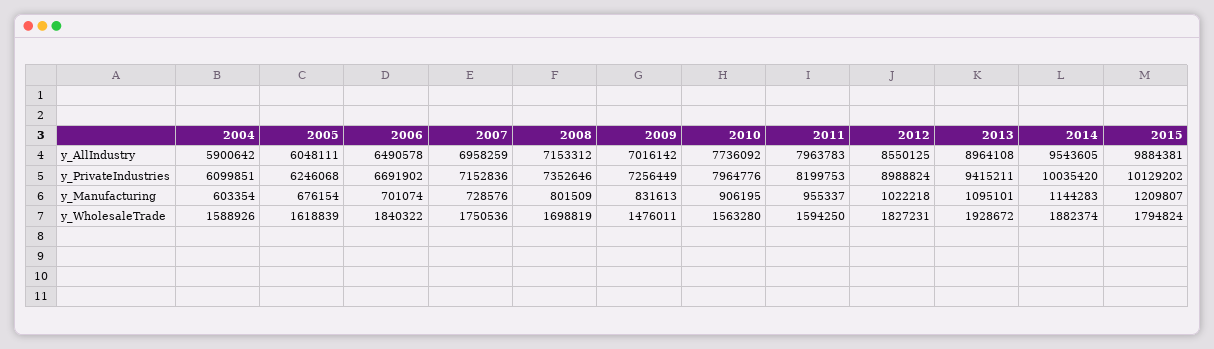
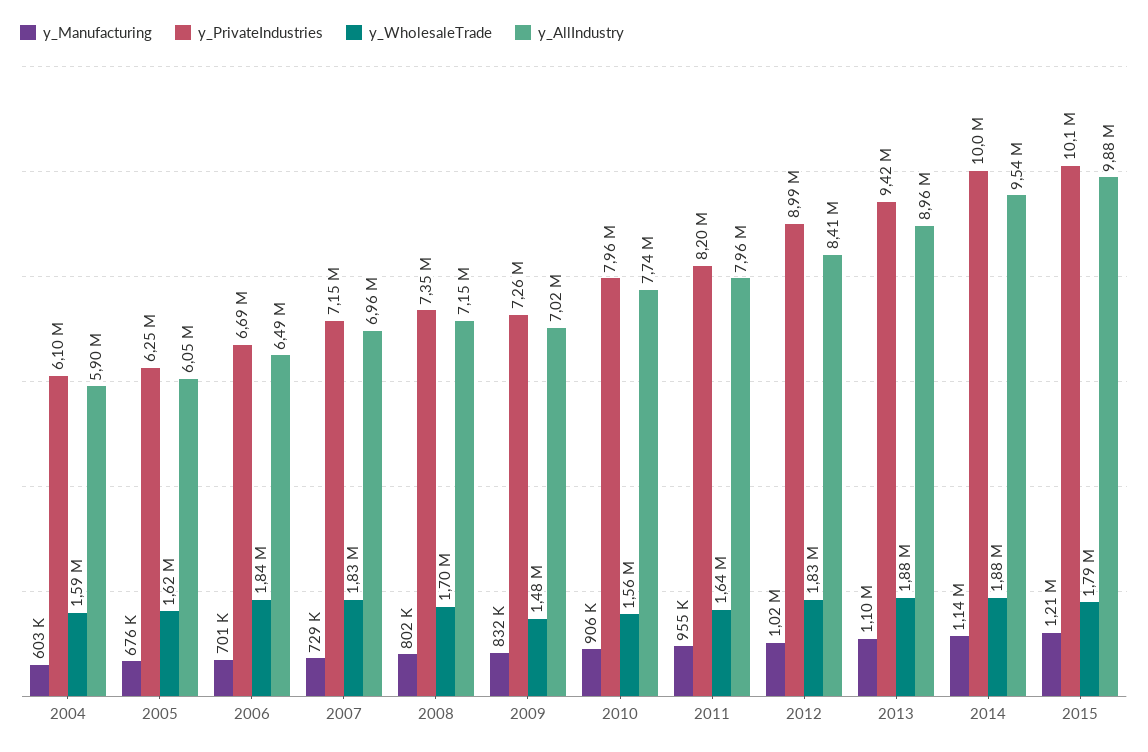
y_AllIndustry, 2012: 8550125 -> 8410000
y_WholesaleTrade, 2007: 1750536 -> 1830000
y_WholesaleTrade, 2011: 1594250 -> 1640000
y_WholesaleTrade, 2013: 1928672 -> 1880000

